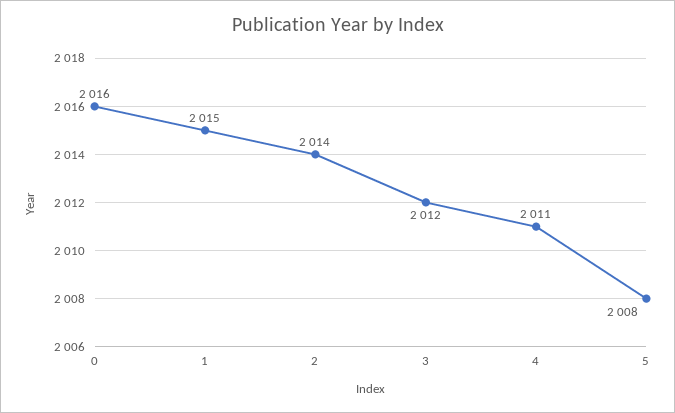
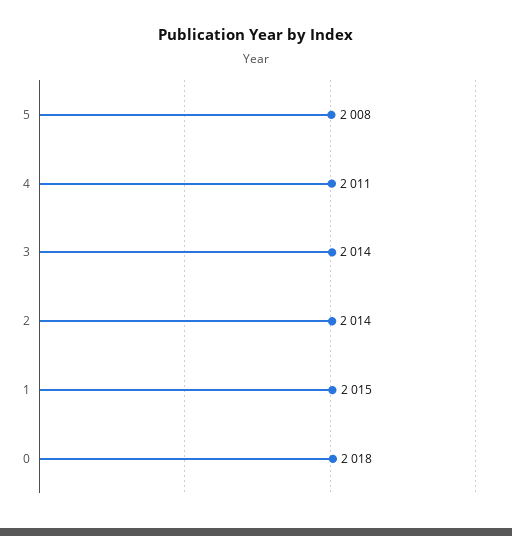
0: 2016 -> 2018
3: 2012 -> 2014

